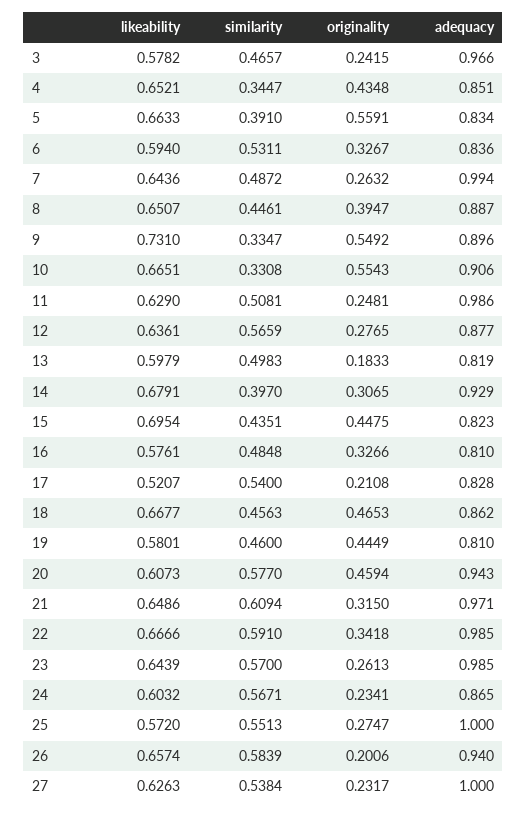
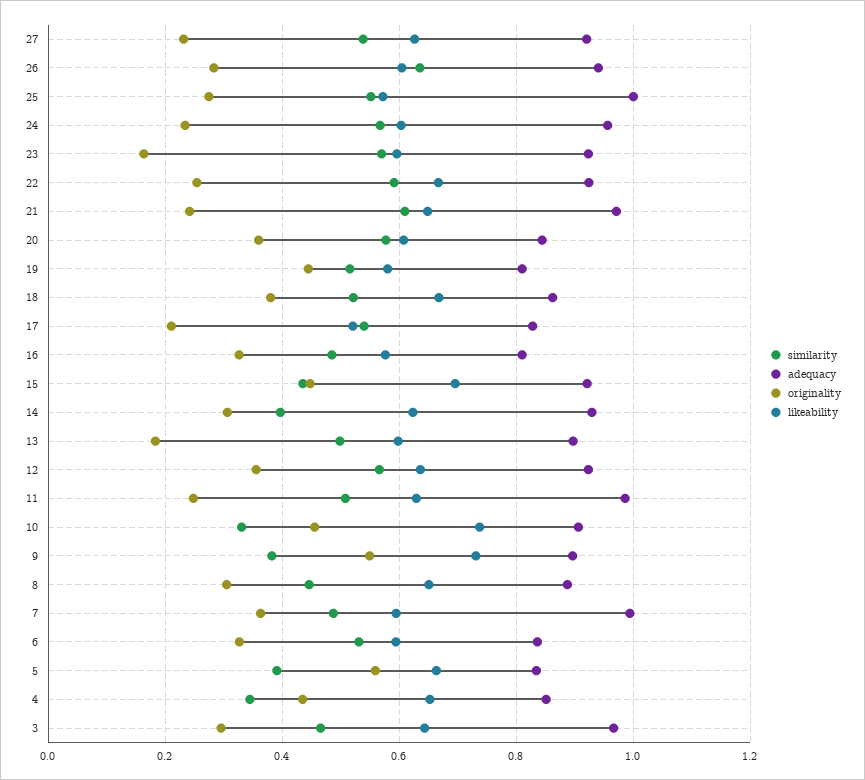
likeability, 3: 0.5782 -> 0.64
originality, 3: 0.2415 -> 0.3
likeability, 7: 0.6436 -> 0.6
originality, 7: 0.2632 -> 0.36
originality, 8: 0.3947 -> 0.3
similarity, 9: 0.3347 -> 0.38
likeability, 10: 0.6651 -> 0.74
originality, 10: 0.5543 -> 0.46
originality, 12: 0.2765 -> 0.36
adequacy, 12: 0.877 -> 0.92
adequacy, 13: 0.819 -> 0.9
likeability, 14: 0.6791 -> 0.62
adequacy, 15: 0.823 -> 0.92
similarity, 18: 0.4563 -> 0.52
originality, 18: 0.4653 -> 0.38
similarity, 19: 0.46 -> 0.52
originality, 20: 0.4594 -> 0.36
adequacy, 20: 0.943 -> 0.84
originality, 21: 0.315 -> 0.24
originality, 22: 0.3418 -> 0.26
adequacy, 22: 0.985 -> 0.92
likeability, 23: 0.6439 -> 0.6
originality, 23: 0.2613 -> 0.16
adequacy, 23: 0.985 -> 0.92
adequacy, 24: 0.865 -> 0.96
likeability, 26: 0.6574 -> 0.6
similarity, 26: 0.5839 -> 0.64
originality, 26: 0.2006 -> 0.28
adequacy, 27: 1 -> 0.92

